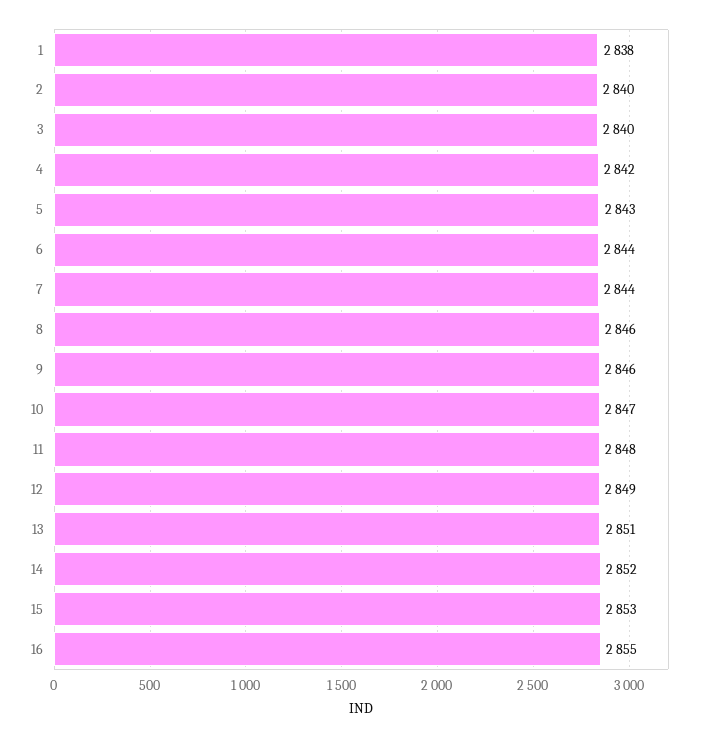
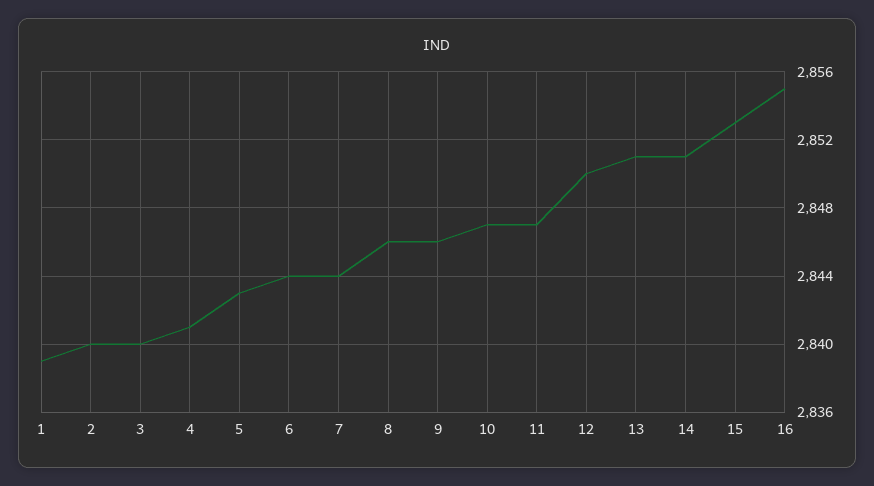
1: 2838 -> 2839
4: 2842 -> 2841
11: 2848 -> 2847
12: 2849 -> 2850
14: 2852 -> 2851

